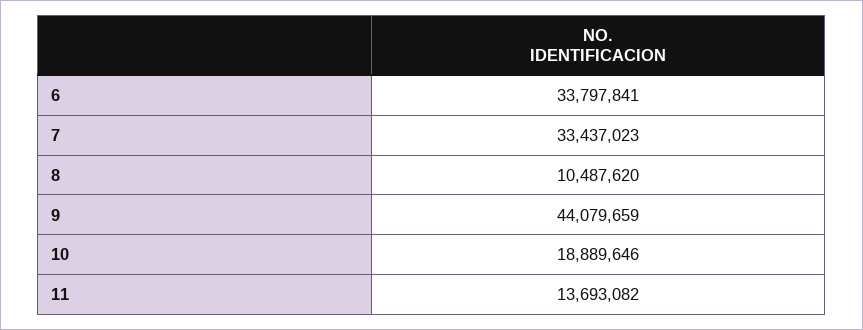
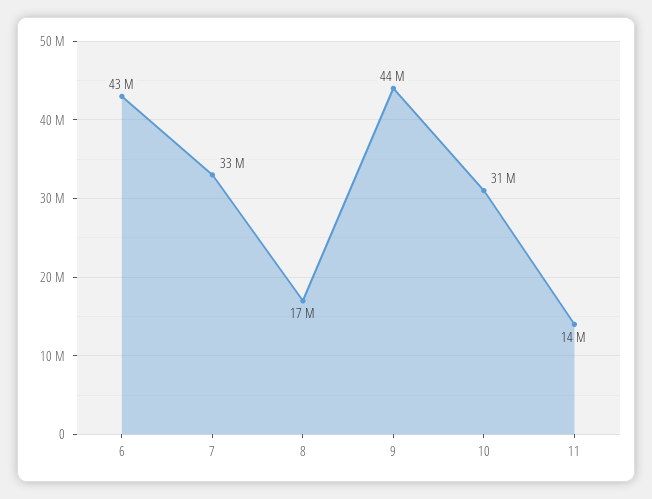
6: 33797841 -> 43000000
8: 10487620 -> 17000000
10: 18889646 -> 31000000

